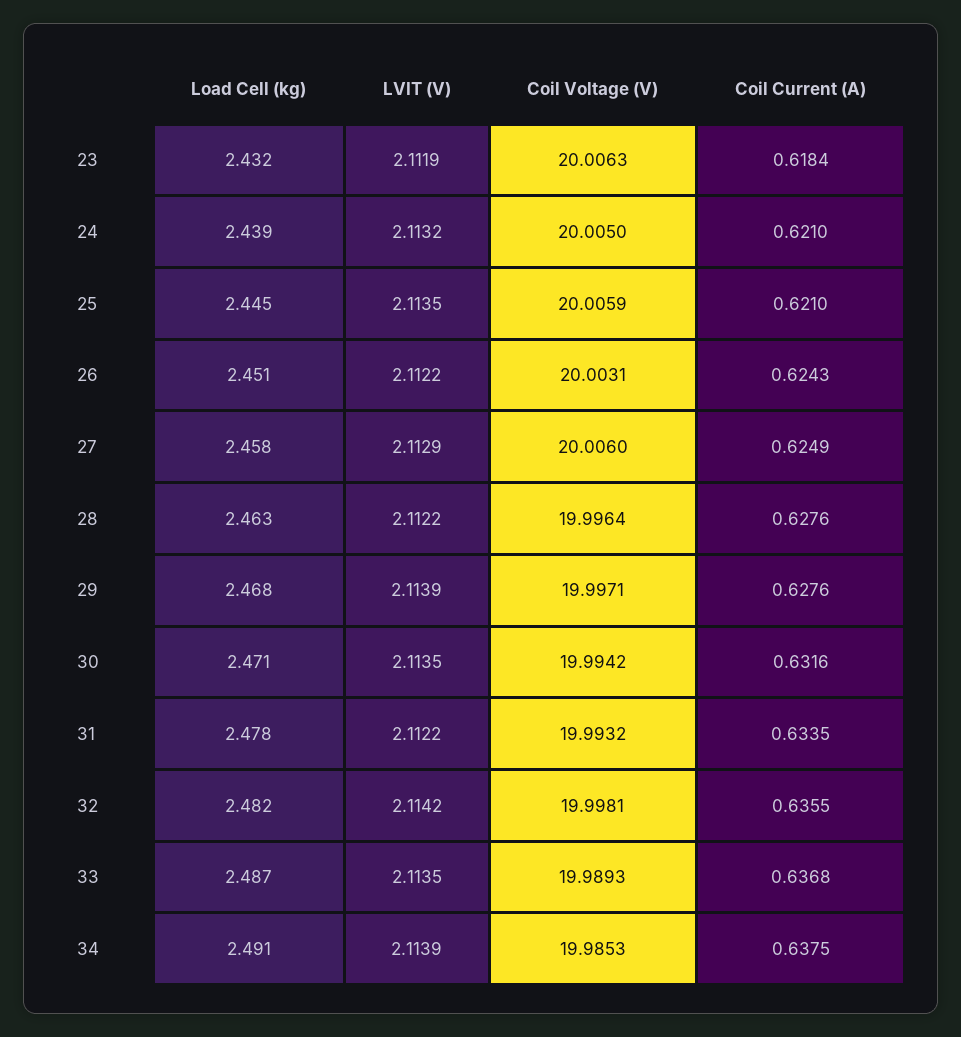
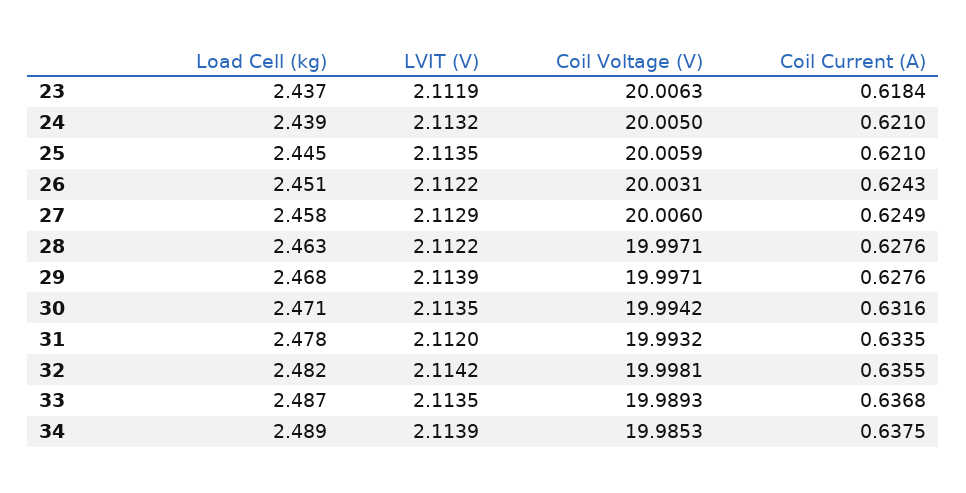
Load Cell (kg), 23: 2.432 -> 2.437
Coil Voltage (V), 28: 19.9964 -> 19.9971
LVIT (V), 31: 2.1122 -> 2.112
Load Cell (kg), 34: 2.491 -> 2.489

